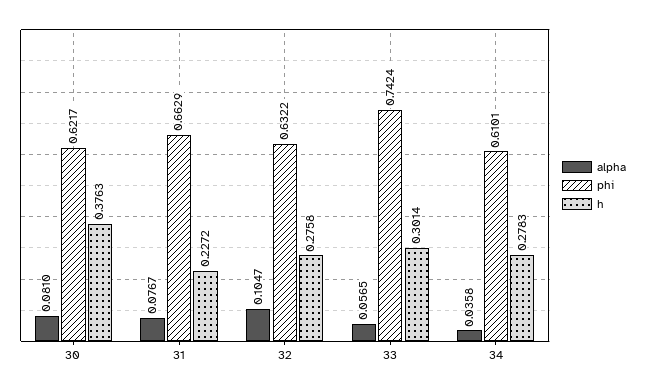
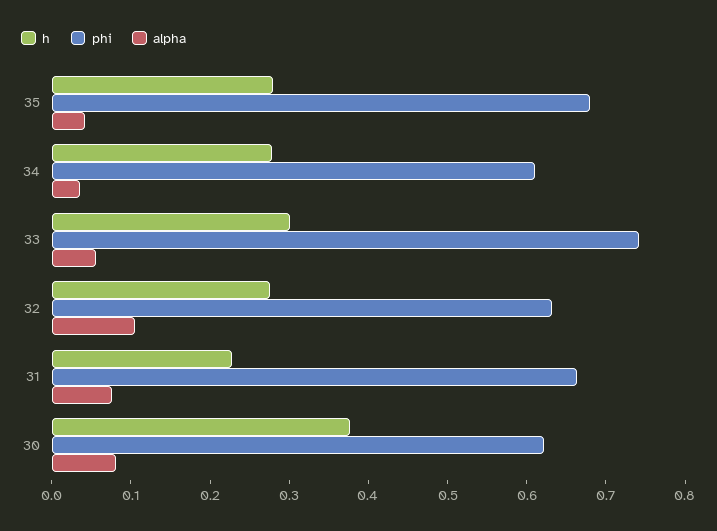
h, 35: none -> 0.28
phi, 35: none -> 0.68
alpha, 35: none -> 0.04

